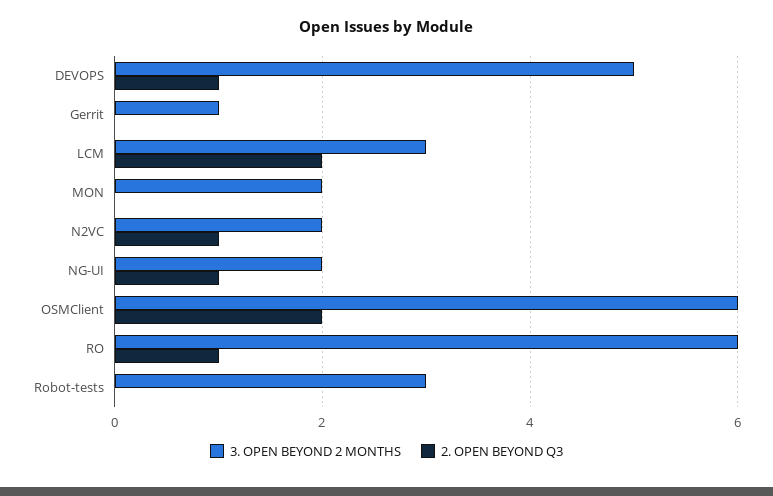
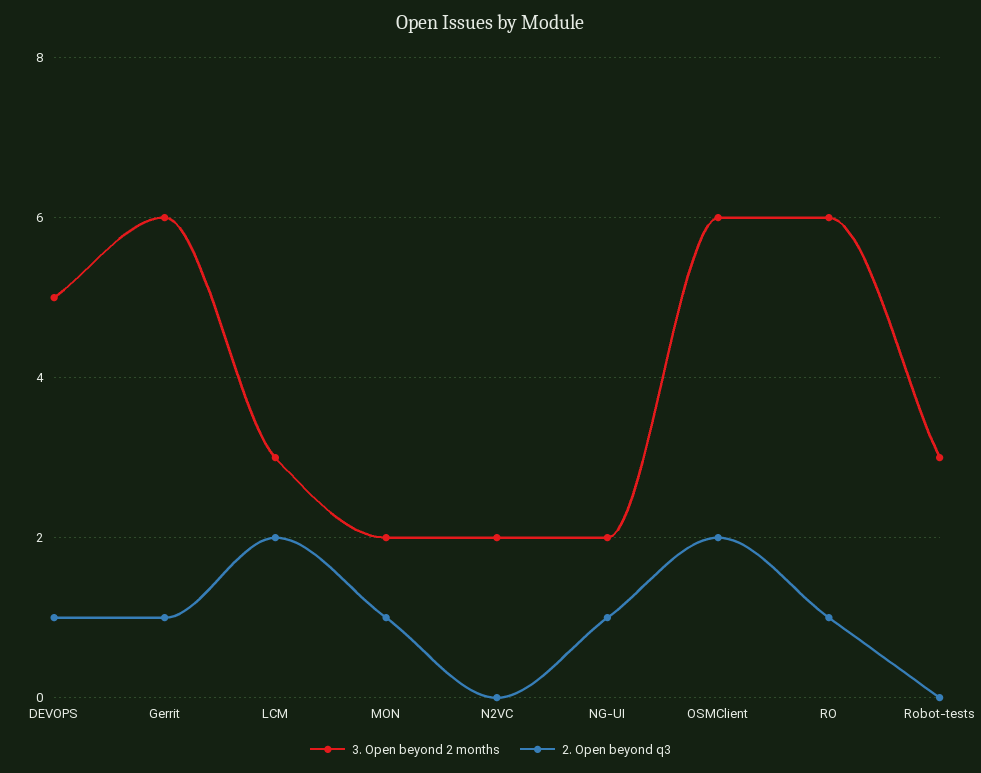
3. OPEN BEYOND 2 MONTHS, Gerrit: 1 -> 6
2. OPEN BEYOND Q3, Gerrit: 0 -> 1
2. OPEN BEYOND Q3, MON: 0 -> 1
2. OPEN BEYOND Q3, N2VC: 1 -> 0

